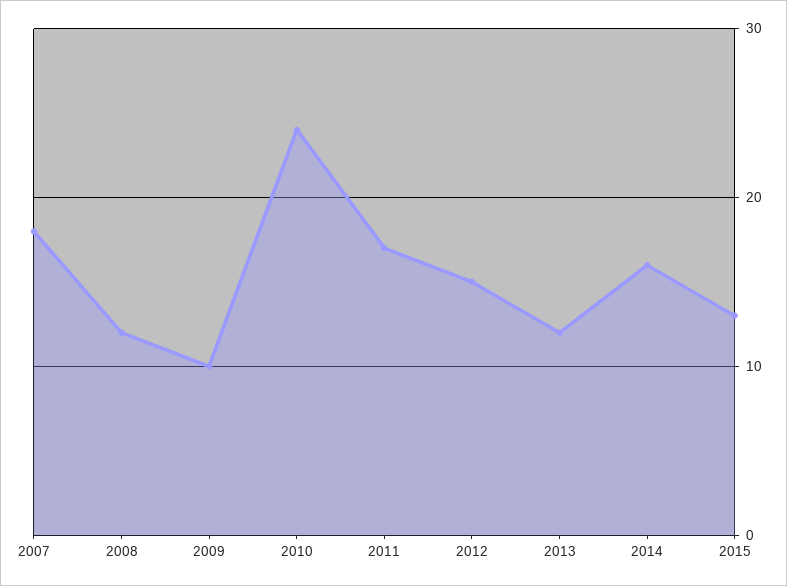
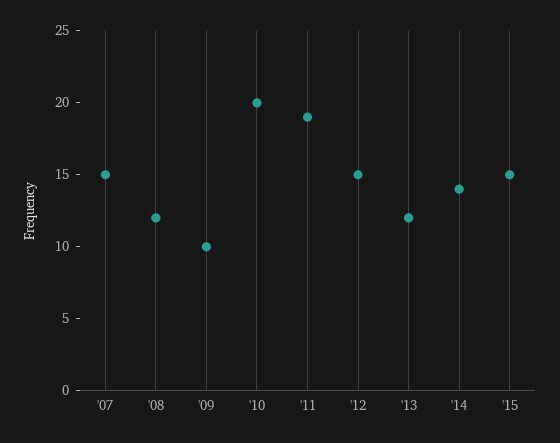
2007: 18 -> 15
2010: 24 -> 20
2011: 17 -> 19
2014: 16 -> 14
2015: 13 -> 15

